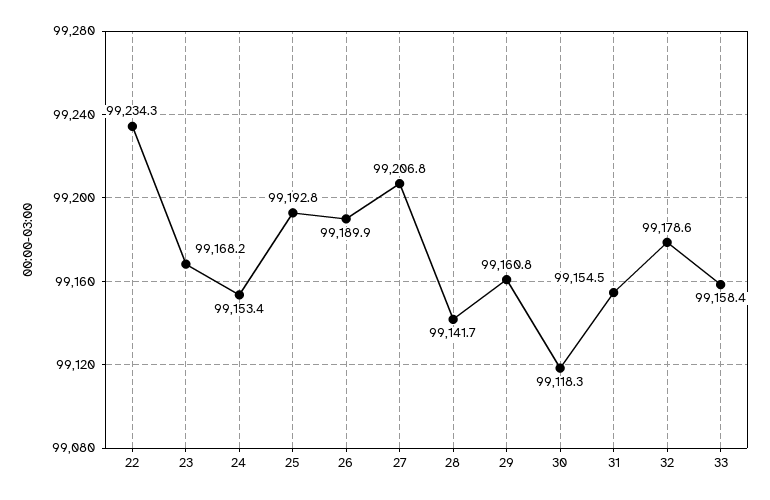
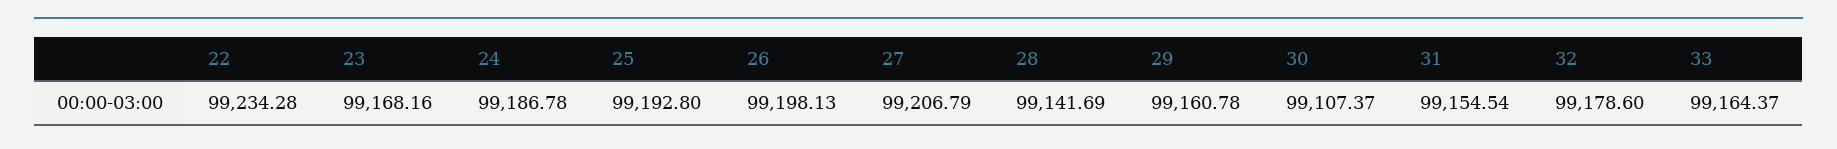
24: 99153.4 -> 99186.78
26: 99189.9 -> 99198.13
30: 99118.3 -> 99107.37
33: 99158.4 -> 99164.37

